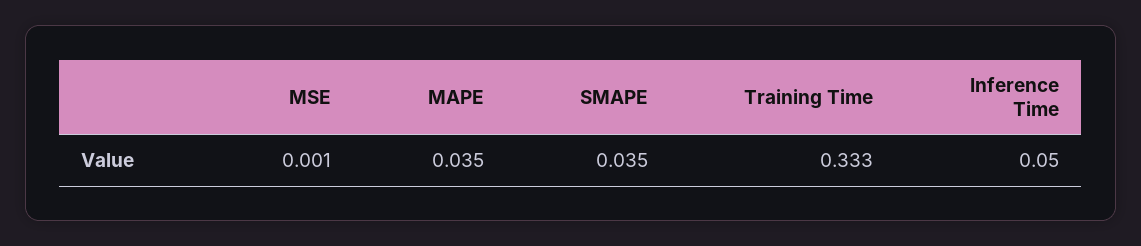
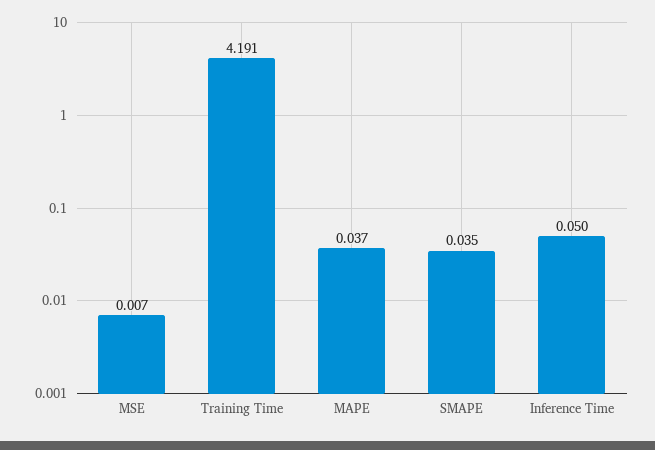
MSE: 0.001 -> 0.007
MAPE: 0.035 -> 0.037
Training Time: 0.333 -> 4.191

